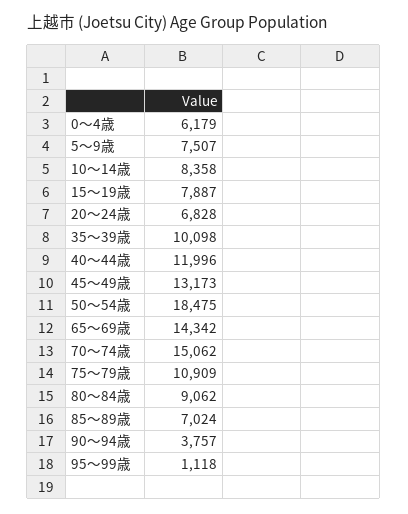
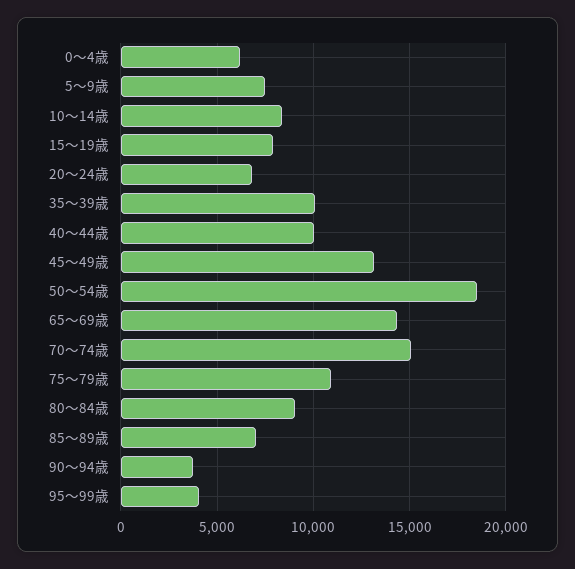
40～44歳: 11996 -> 10000
95～99歳: 1118 -> 4000

